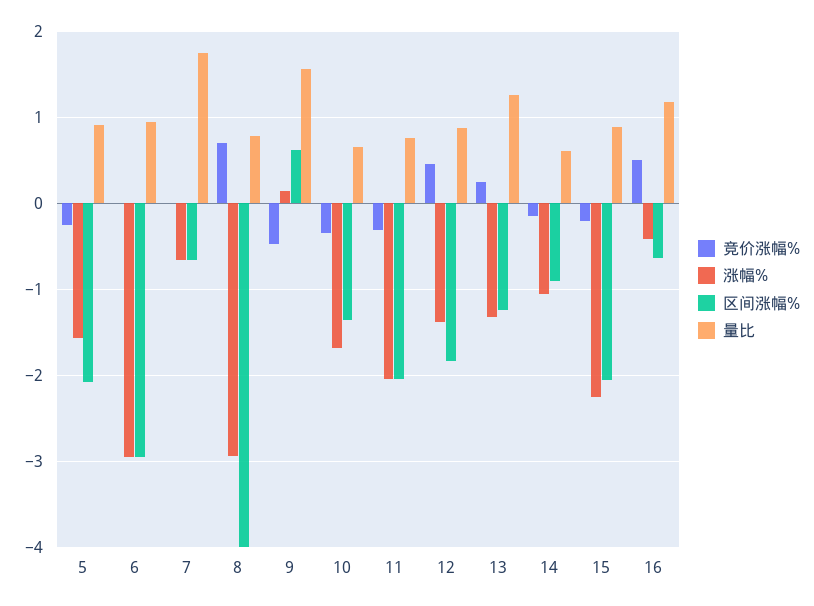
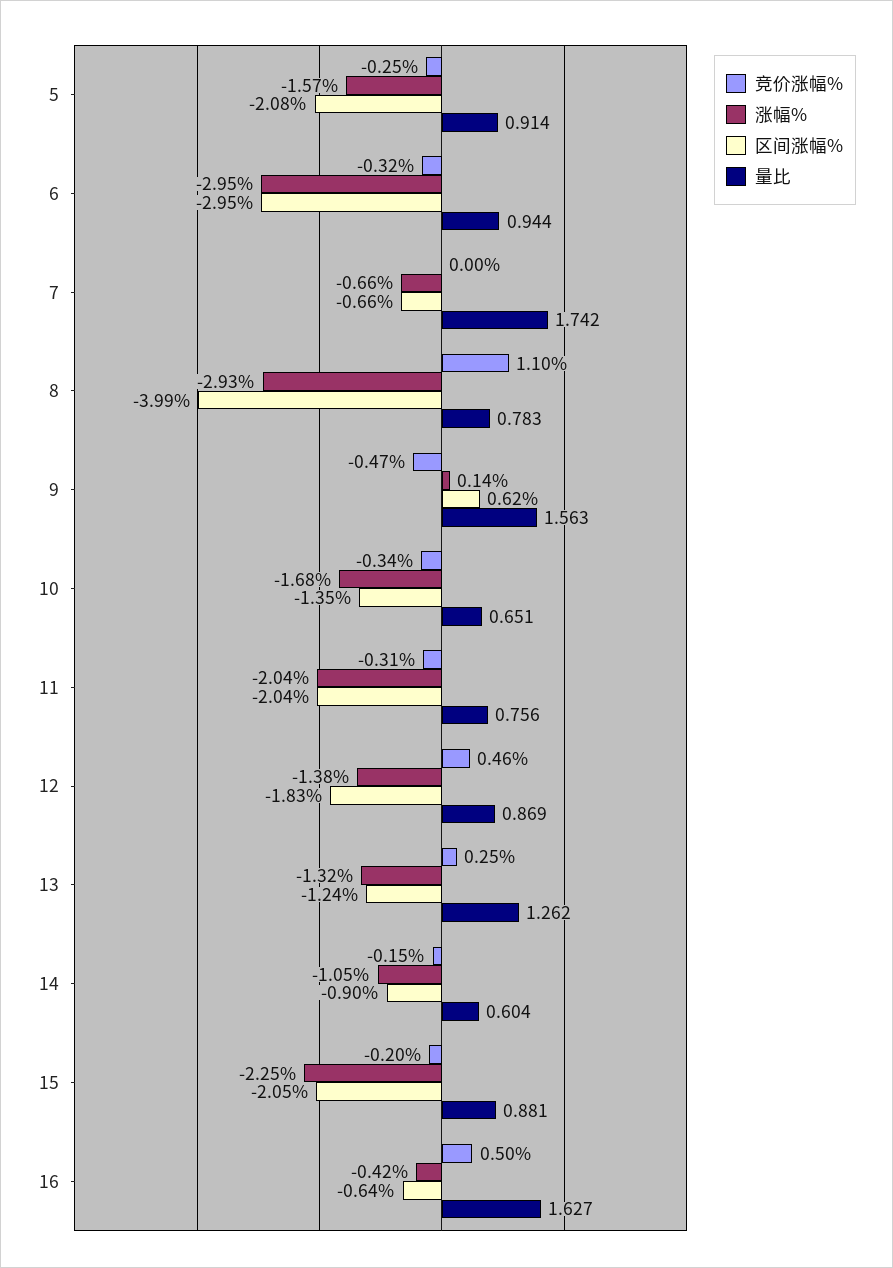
竞价涨幅%, 6: 0 -> -0.32
竞价涨幅%, 8: 0.7 -> 1.1
量比, 16: 1.2 -> 1.627

